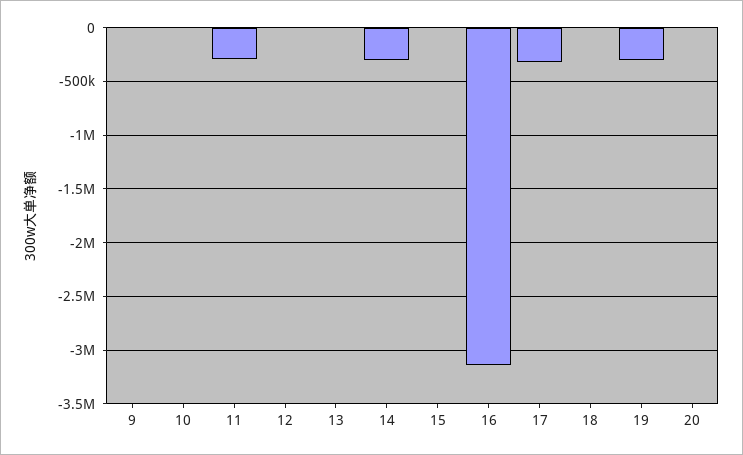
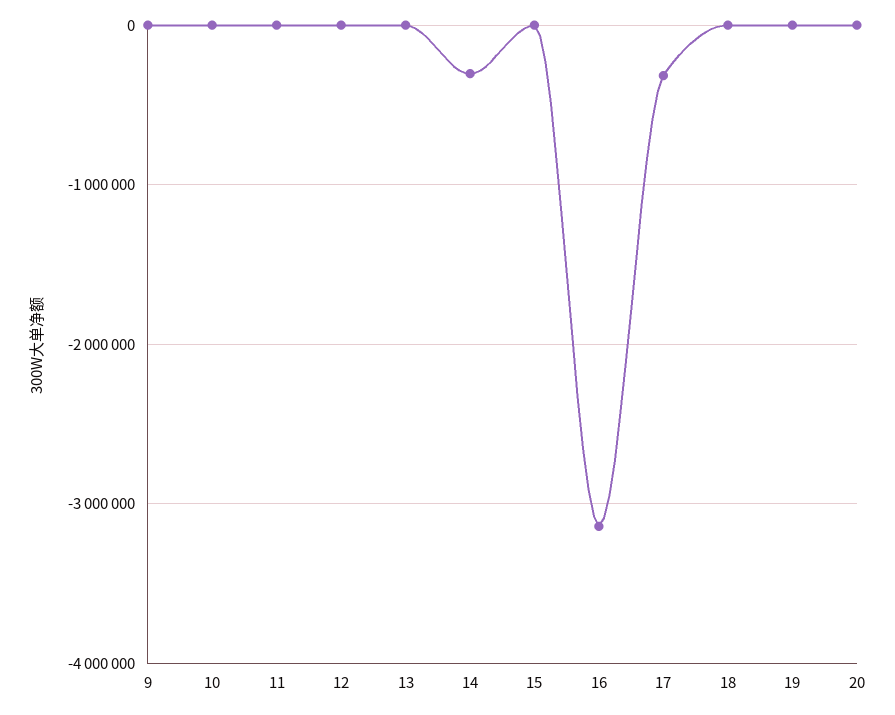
11: -300000 -> 0
19: -300000 -> 0

